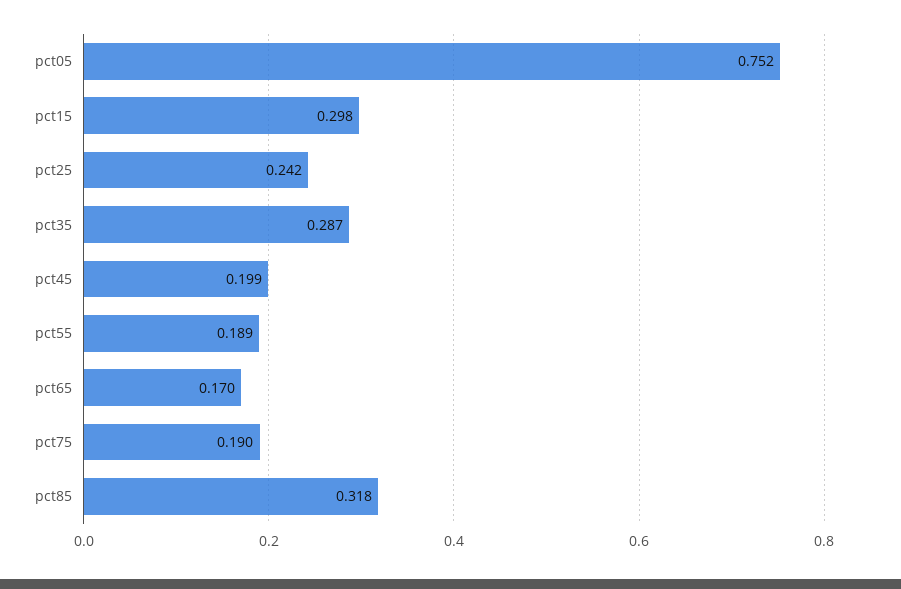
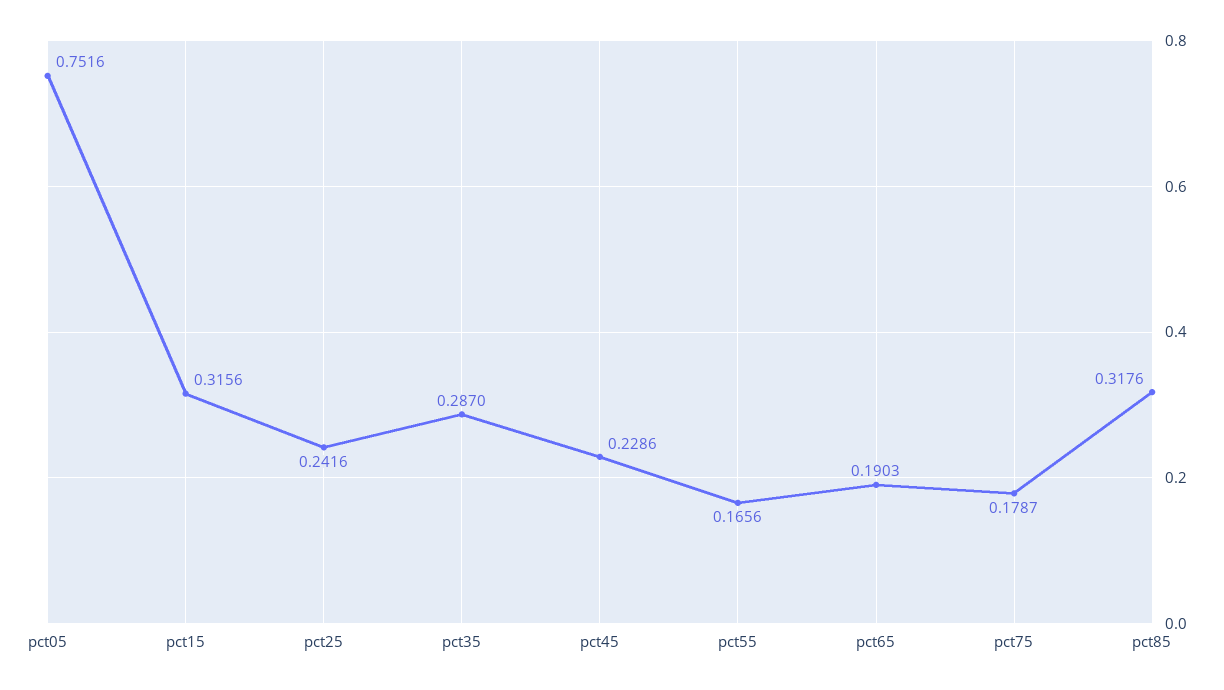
pct15: 0.298 -> 0.3156
pct45: 0.199 -> 0.2286
pct55: 0.189 -> 0.1656
pct65: 0.17 -> 0.1903
pct75: 0.19 -> 0.1787

